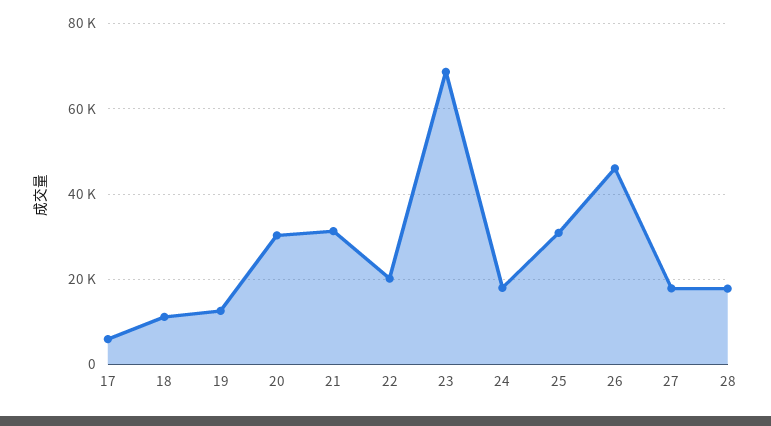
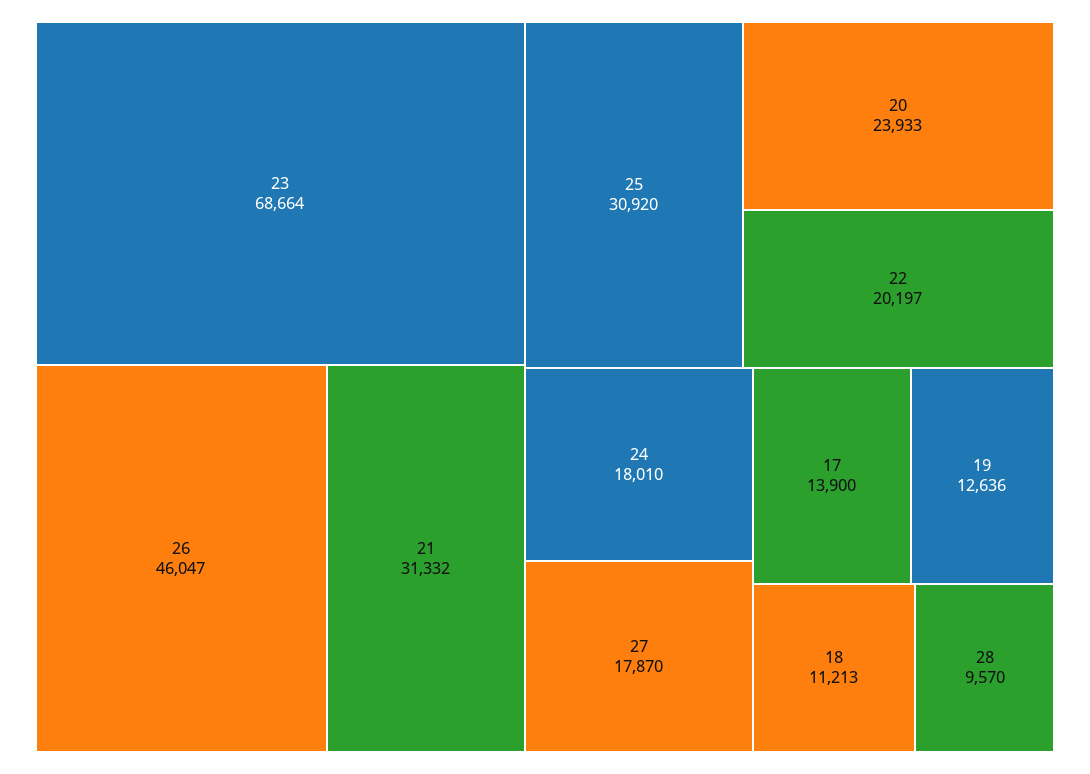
17: 6000 -> 13900
20: 30000 -> 23933
28: 18000 -> 9570

